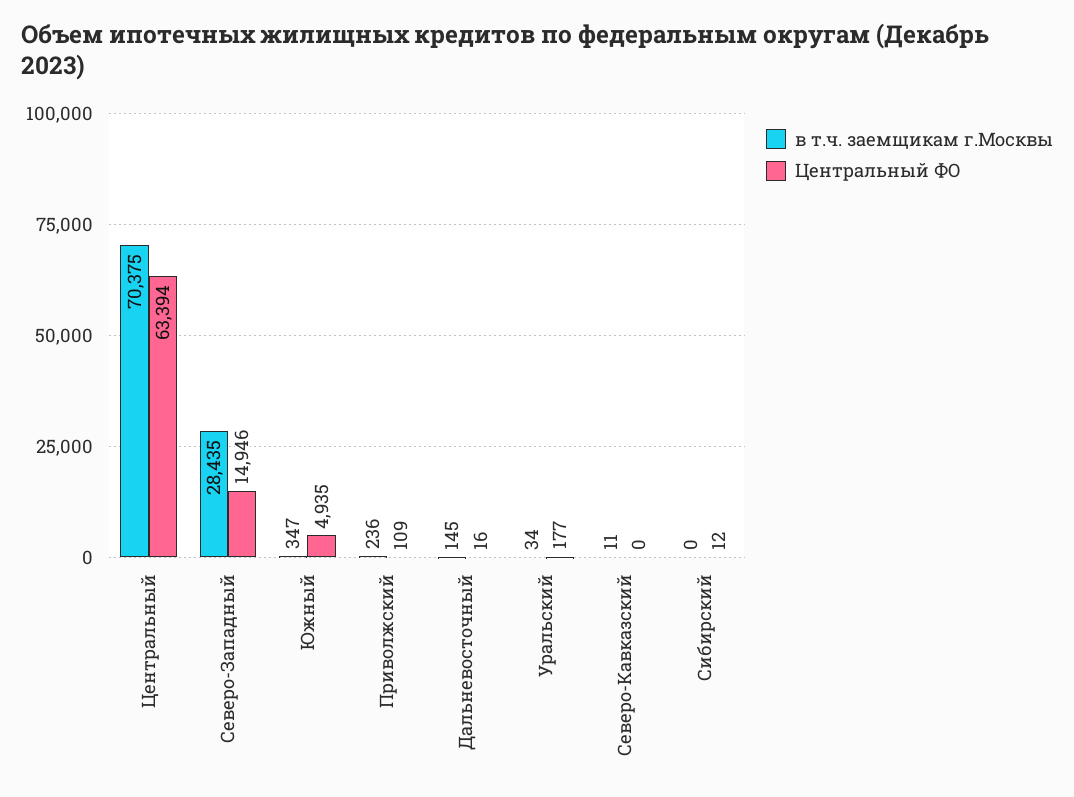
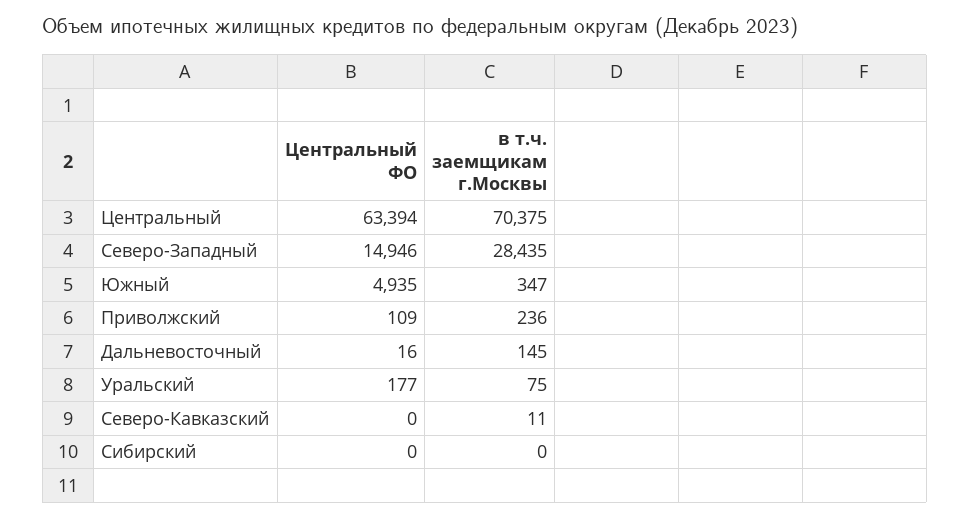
в т.ч. заемщикам г.Москвы, Уральский: 34 -> 75
Центральный ФО, Сибирский: 12 -> 0

